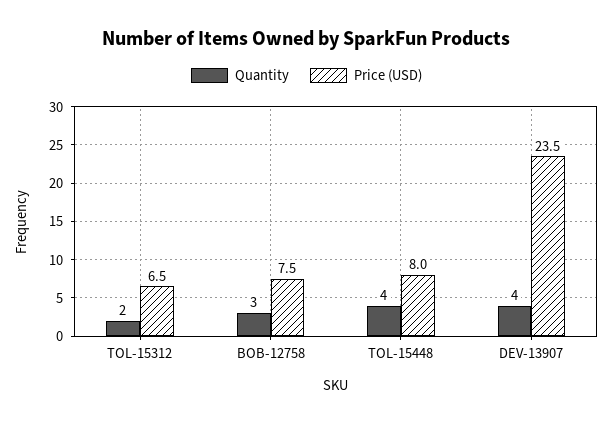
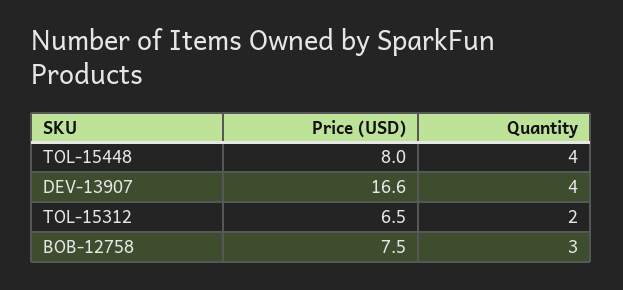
Price (USD), DEV-13907: 23.5 -> 16.6

